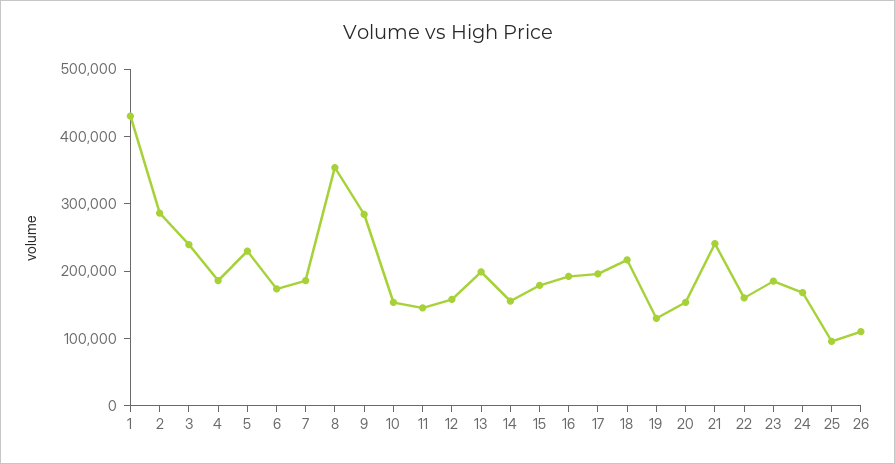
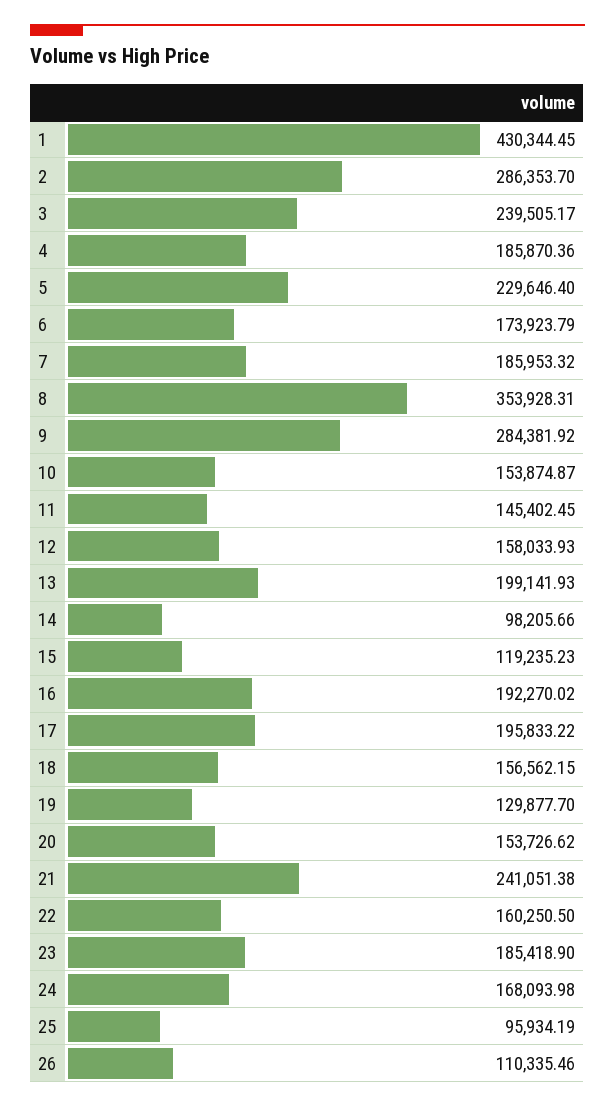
14: 160000 -> 98205.66
15: 180000 -> 119235.23
18: 220000 -> 156562.15

